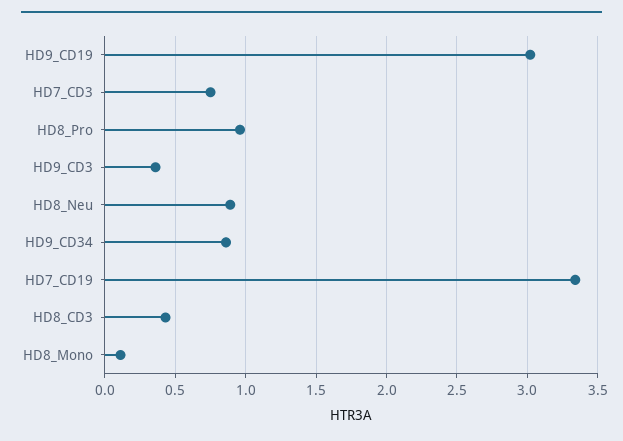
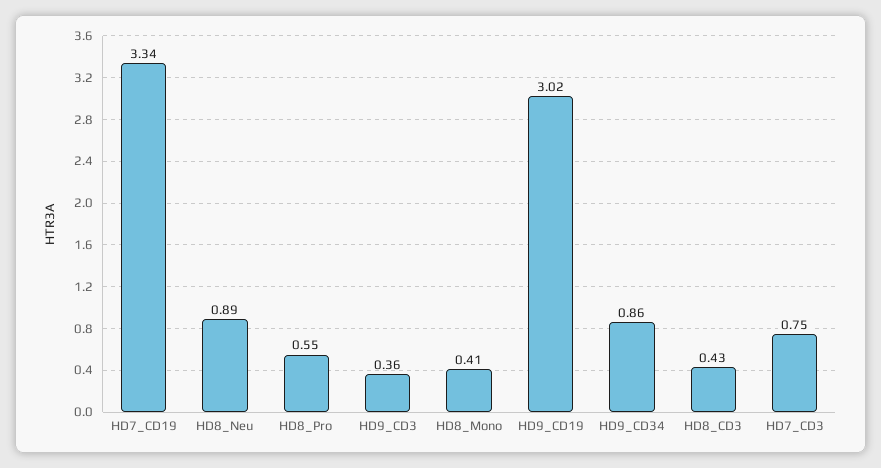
HD8_Pro: 0.95 -> 0.55
HD8_Mono: 0.1 -> 0.41

